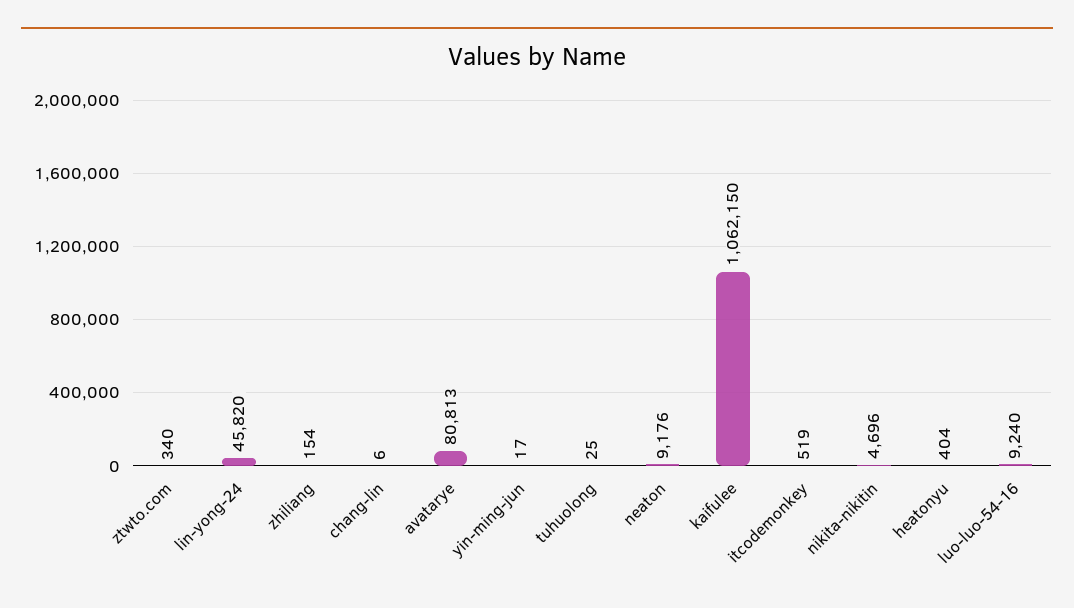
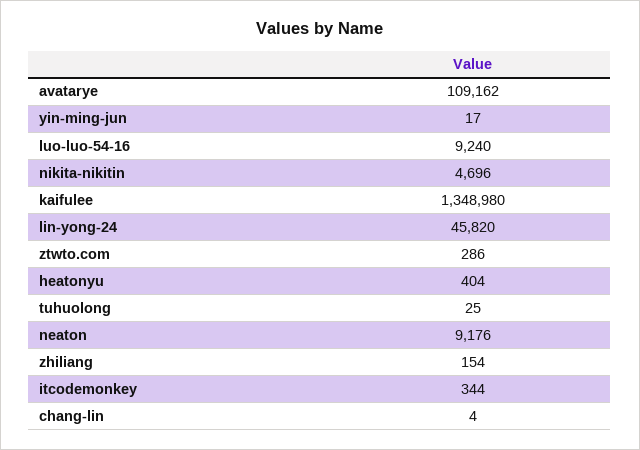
ztwto.com: 340 -> 286
chang-lin: 6 -> 4
avatarye: 80813 -> 109162
kaifulee: 1062150 -> 1348980
itcodemonkey: 519 -> 344

